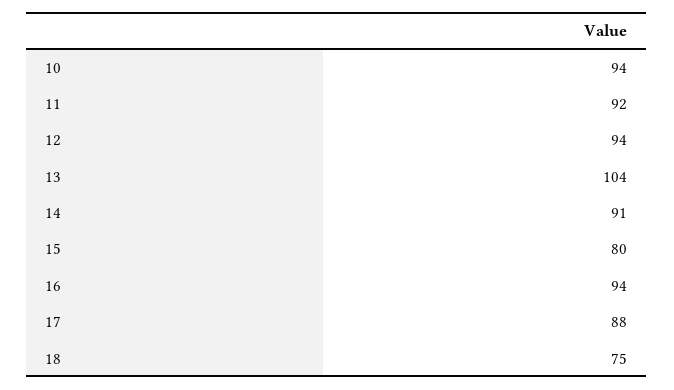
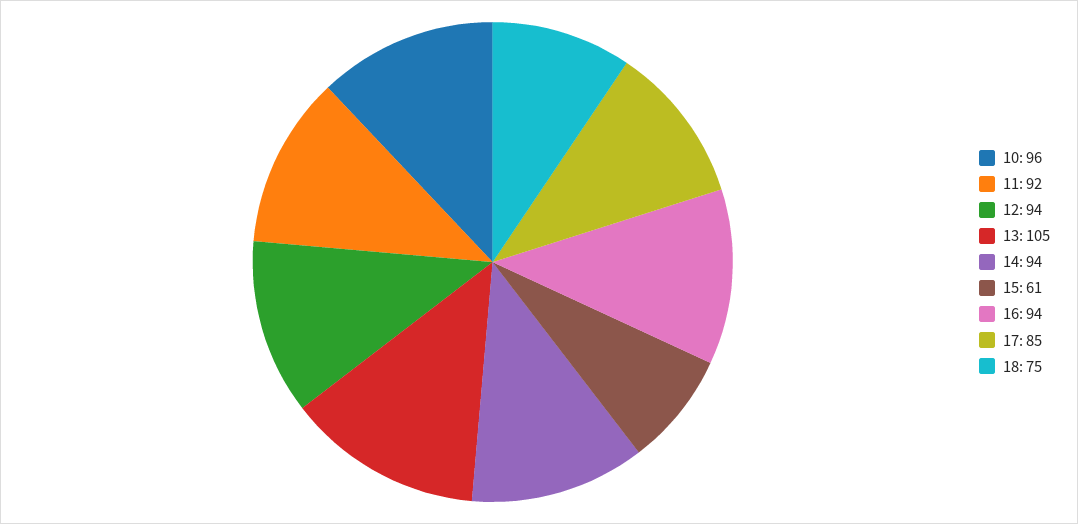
10: 94 -> 96
13: 104 -> 105
14: 91 -> 94
15: 80 -> 61
17: 88 -> 85

